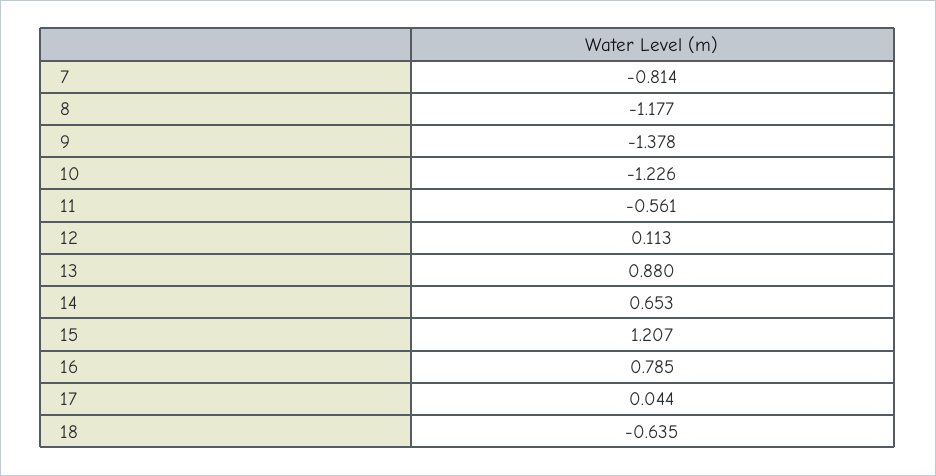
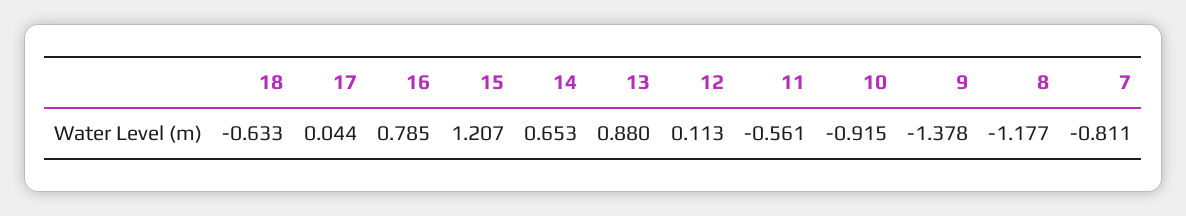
7: -0.814 -> -0.811
10: -1.226 -> -0.915
18: -0.635 -> -0.633

